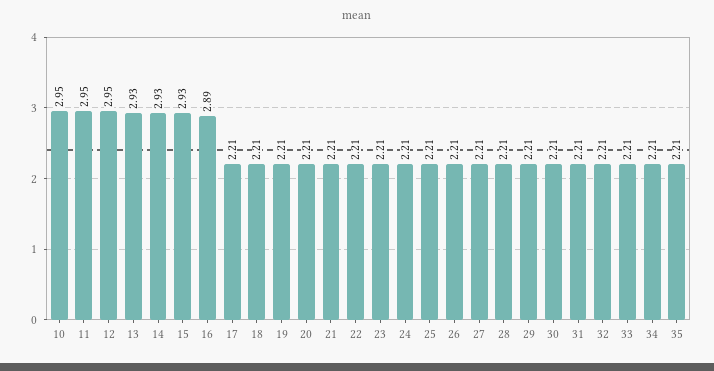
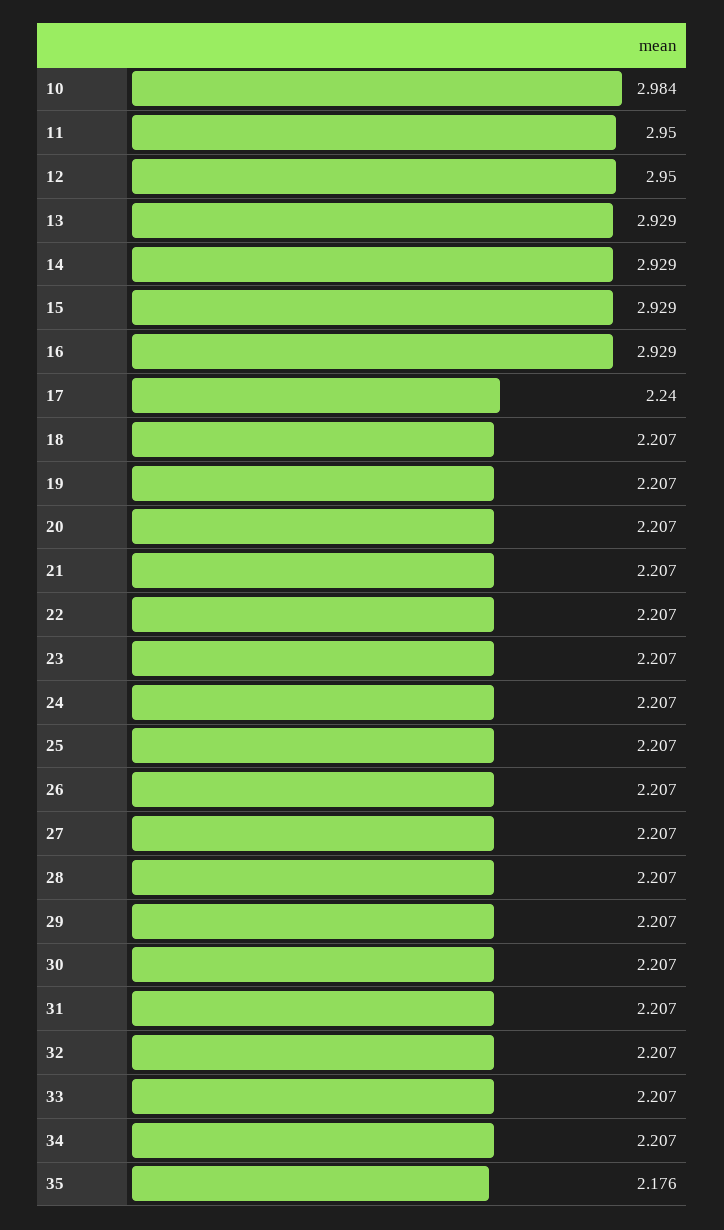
10: 2.95 -> 2.984
16: 2.89 -> 2.929
17: 2.21 -> 2.24
35: 2.21 -> 2.176

